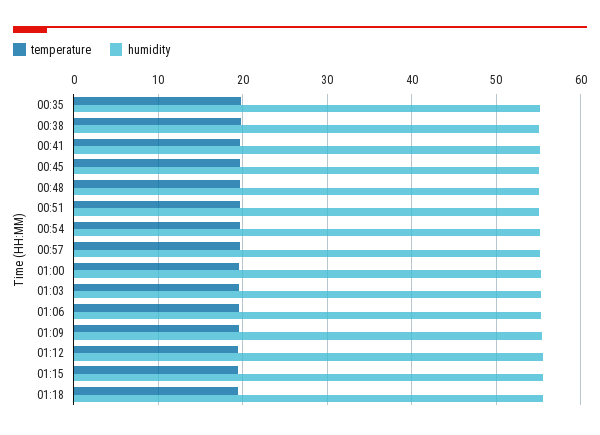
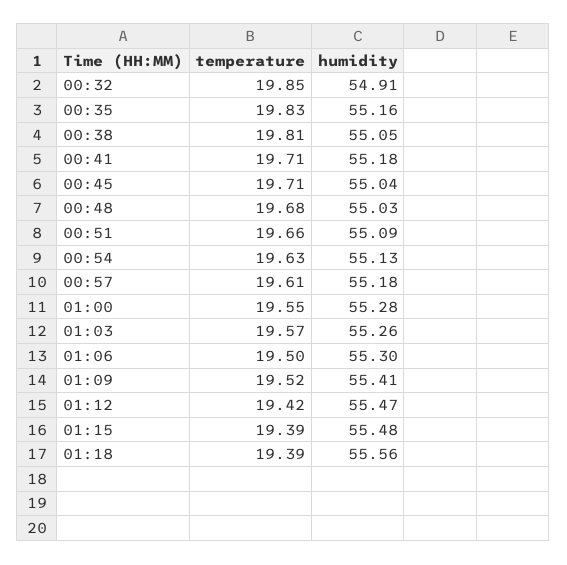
temperature, 00:32: none -> 19.85
humidity, 00:32: none -> 54.91

